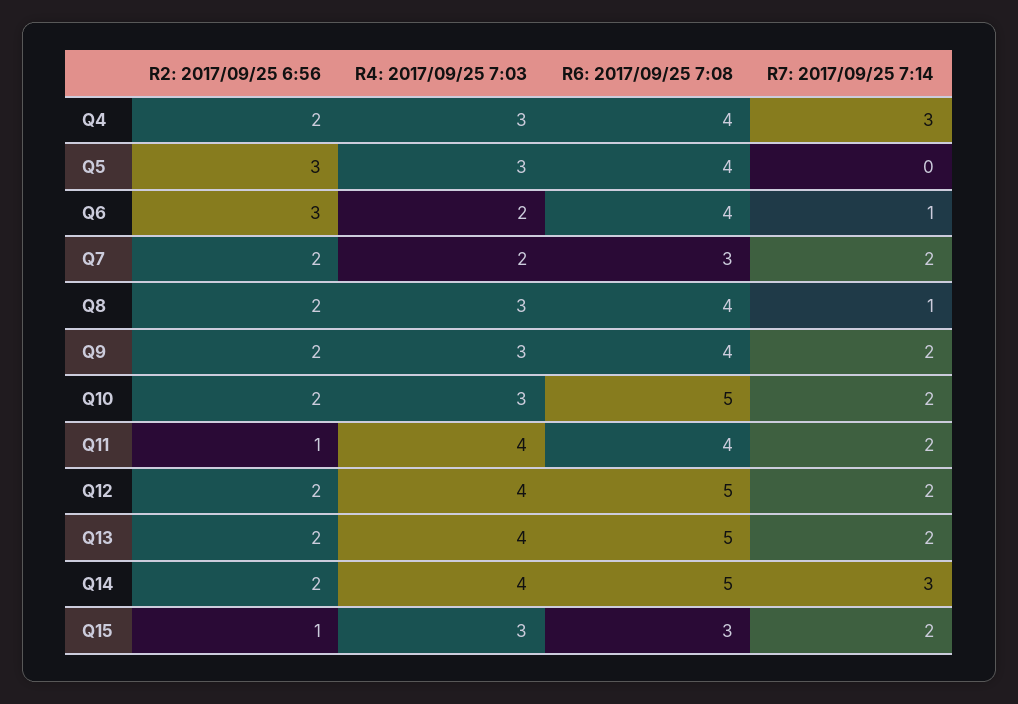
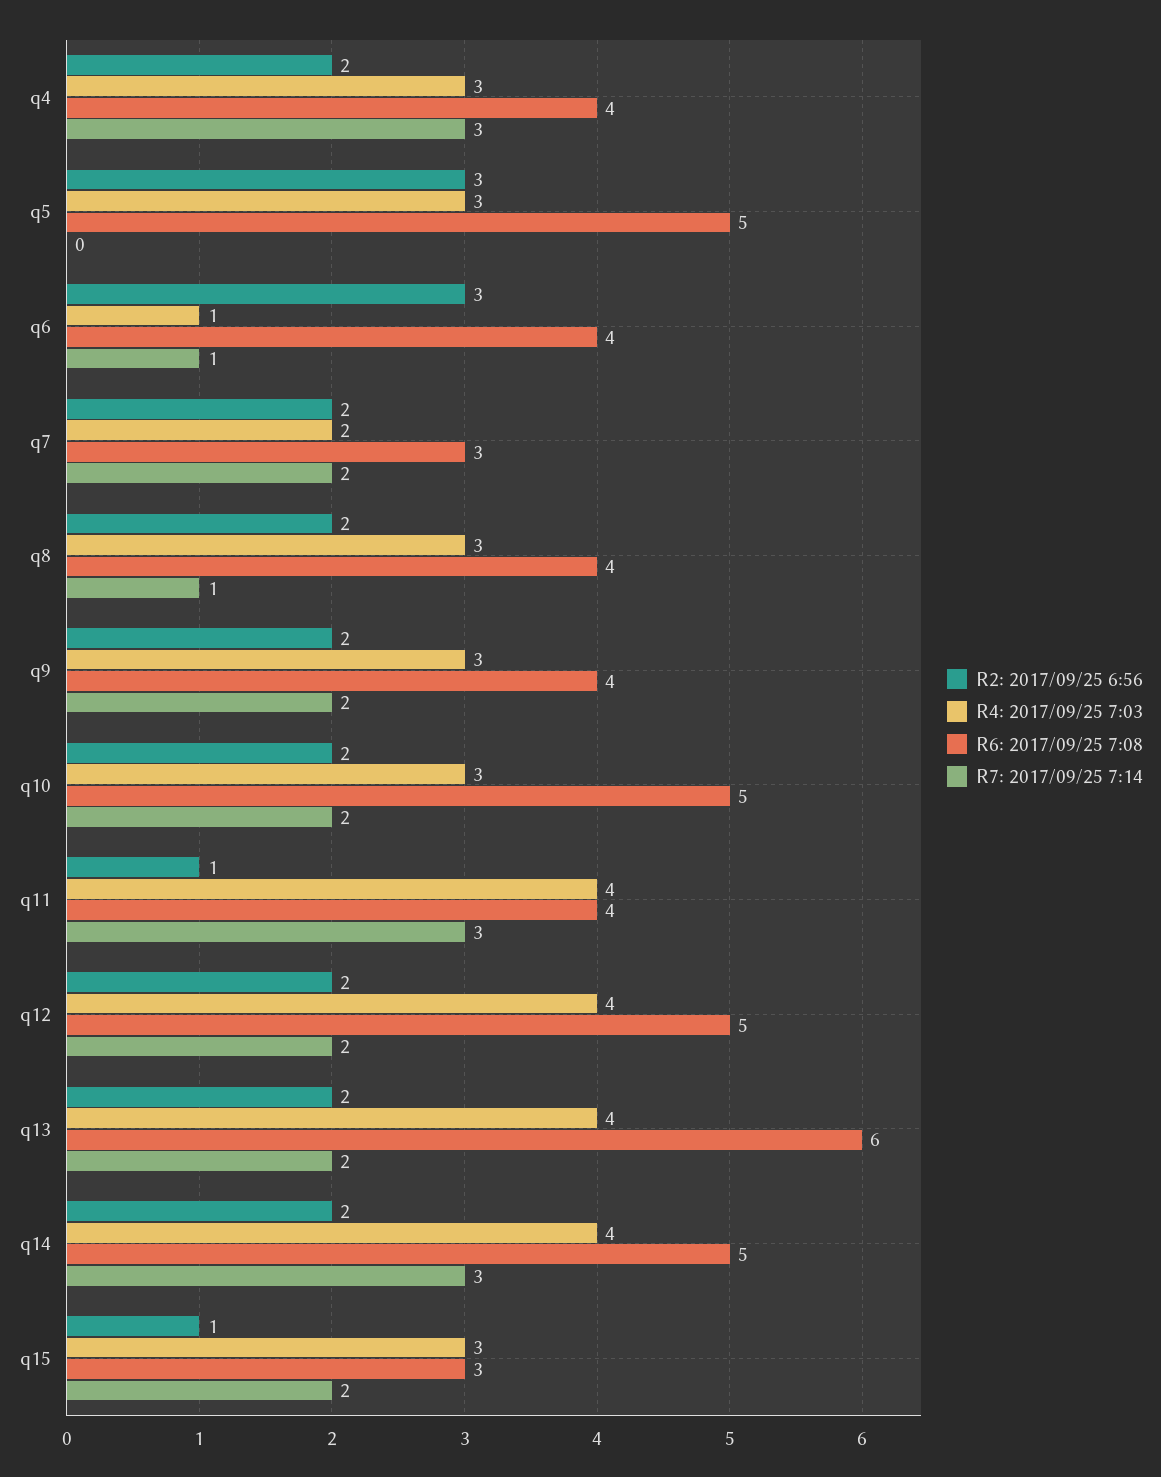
R6: 2017/09/25 7:08, Q5: 4 -> 5
R4: 2017/09/25 7:03, Q6: 2 -> 1
R7: 2017/09/25 7:14, Q11: 2 -> 3
R6: 2017/09/25 7:08, Q13: 5 -> 6

